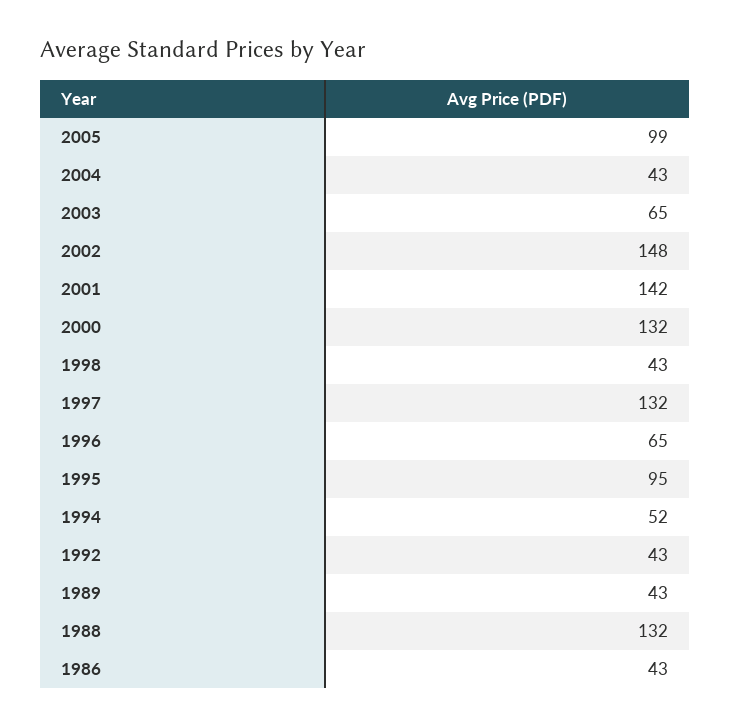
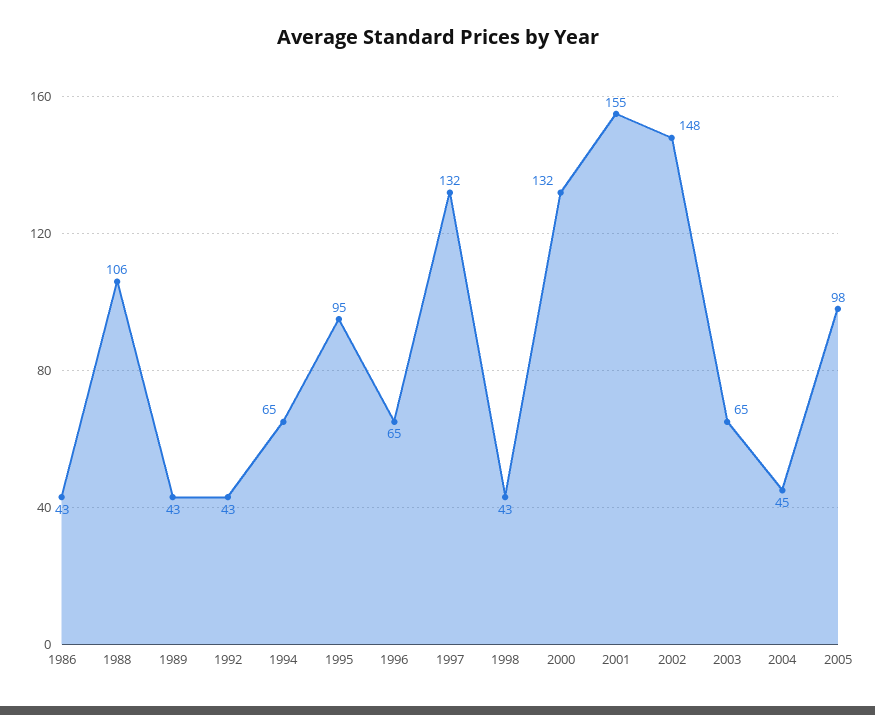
2005: 99 -> 98
2004: 43 -> 45
2001: 142 -> 155
1994: 52 -> 65
1988: 132 -> 106

